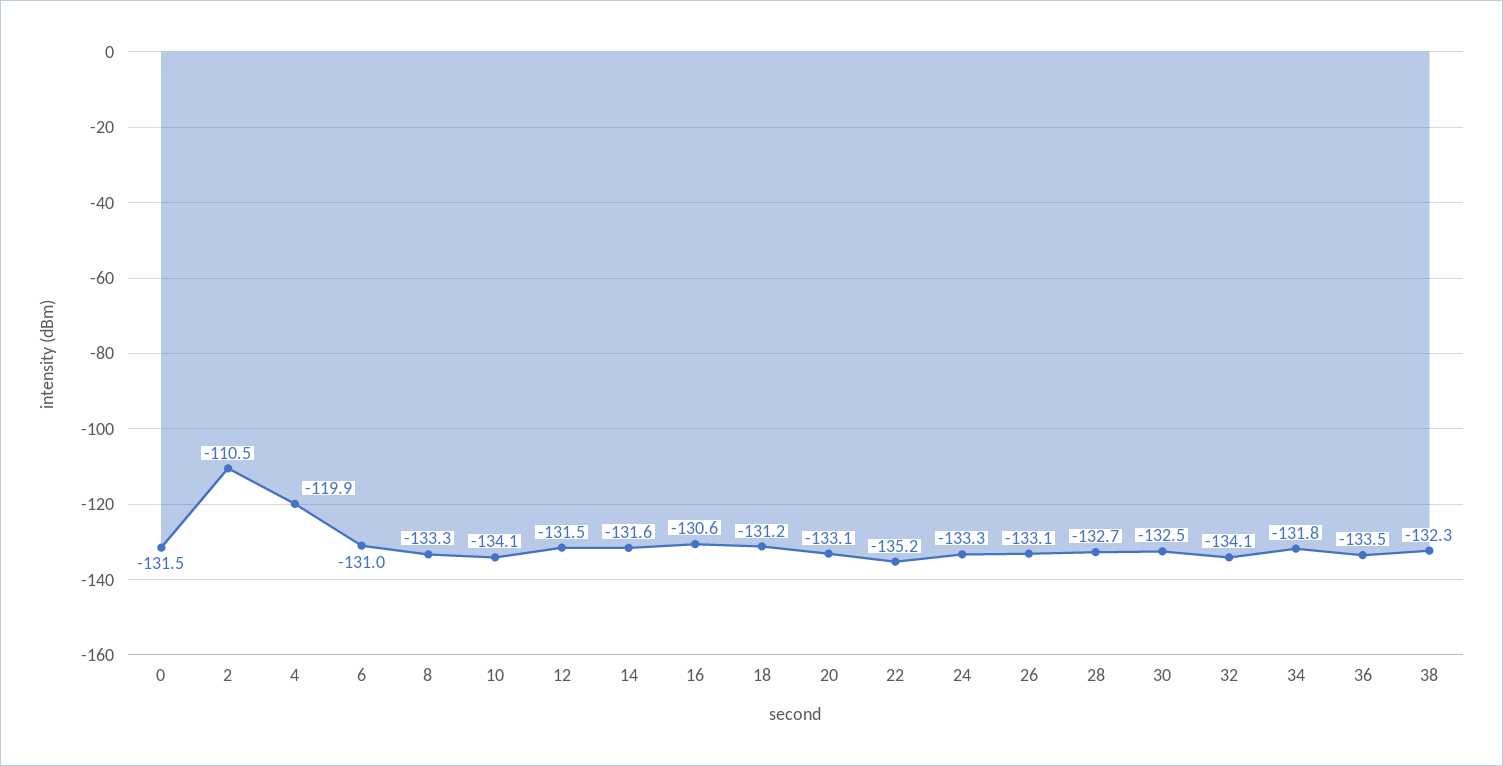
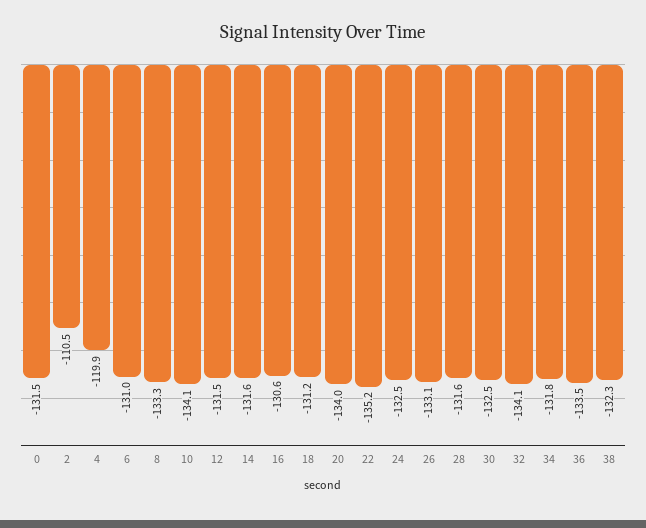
20: -133.1 -> -134
24: -133.3 -> -132.5
28: -132.7 -> -131.6

